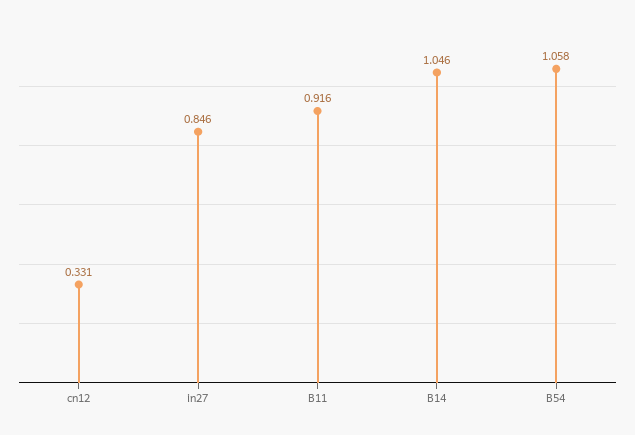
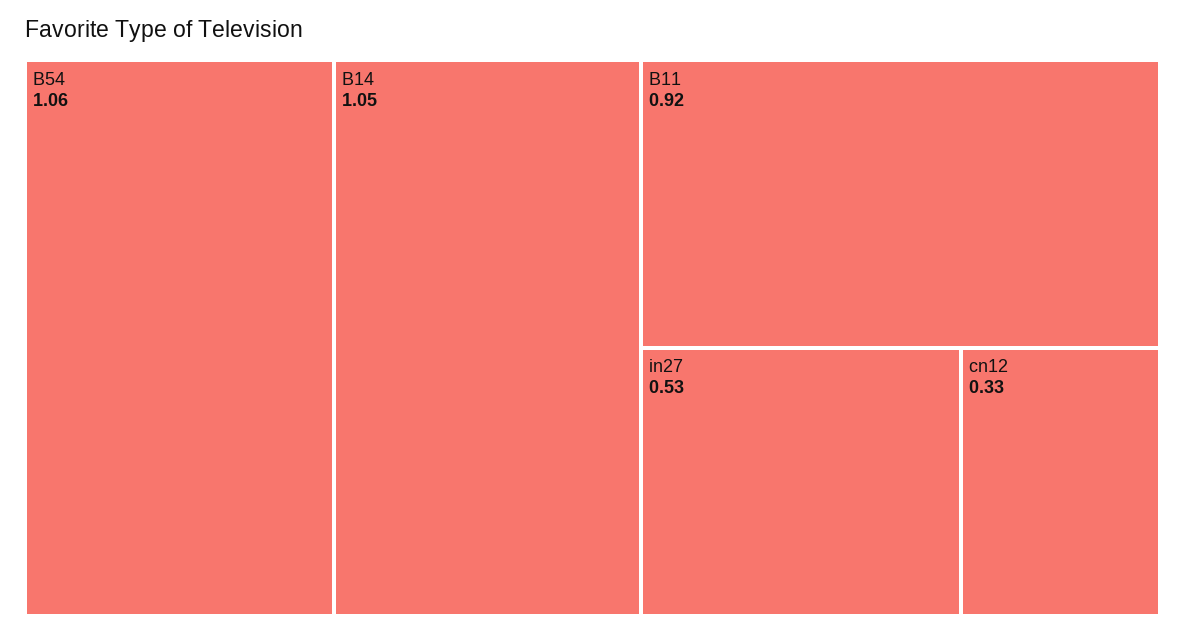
in27: 0.846 -> 0.53

